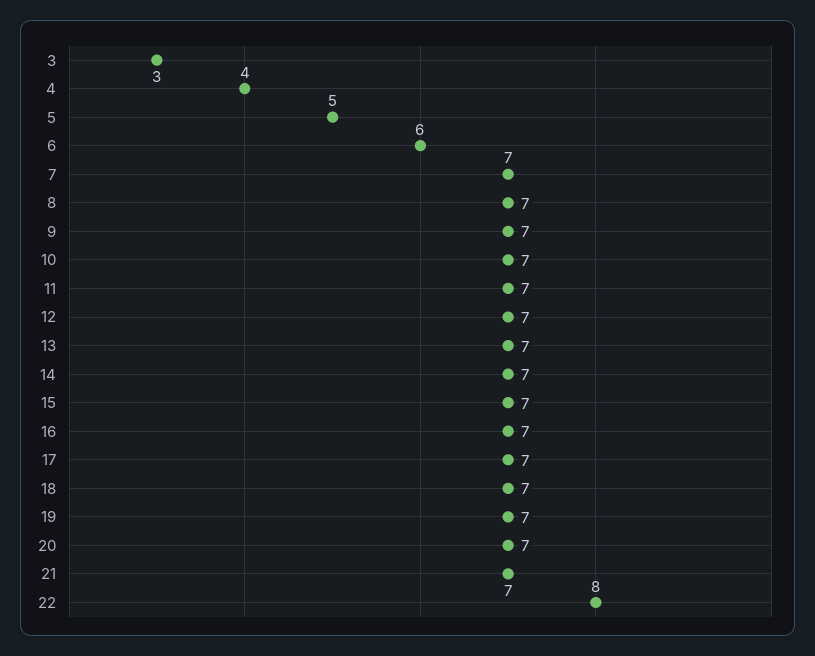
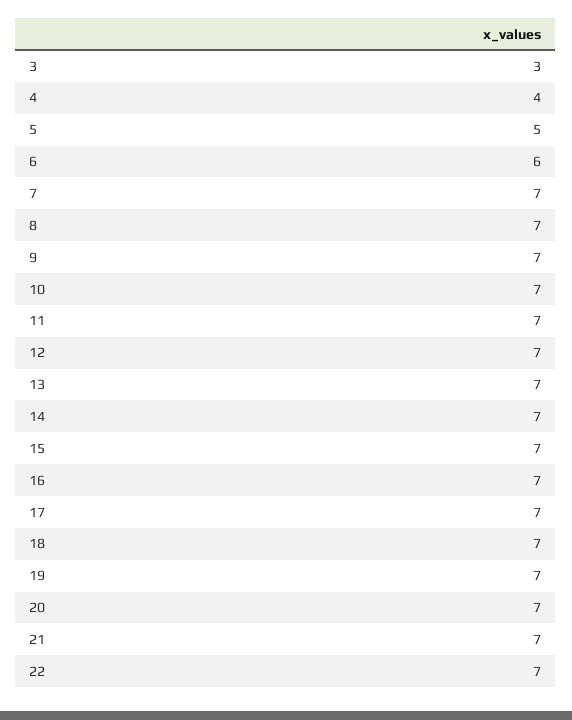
22: 8 -> 7

